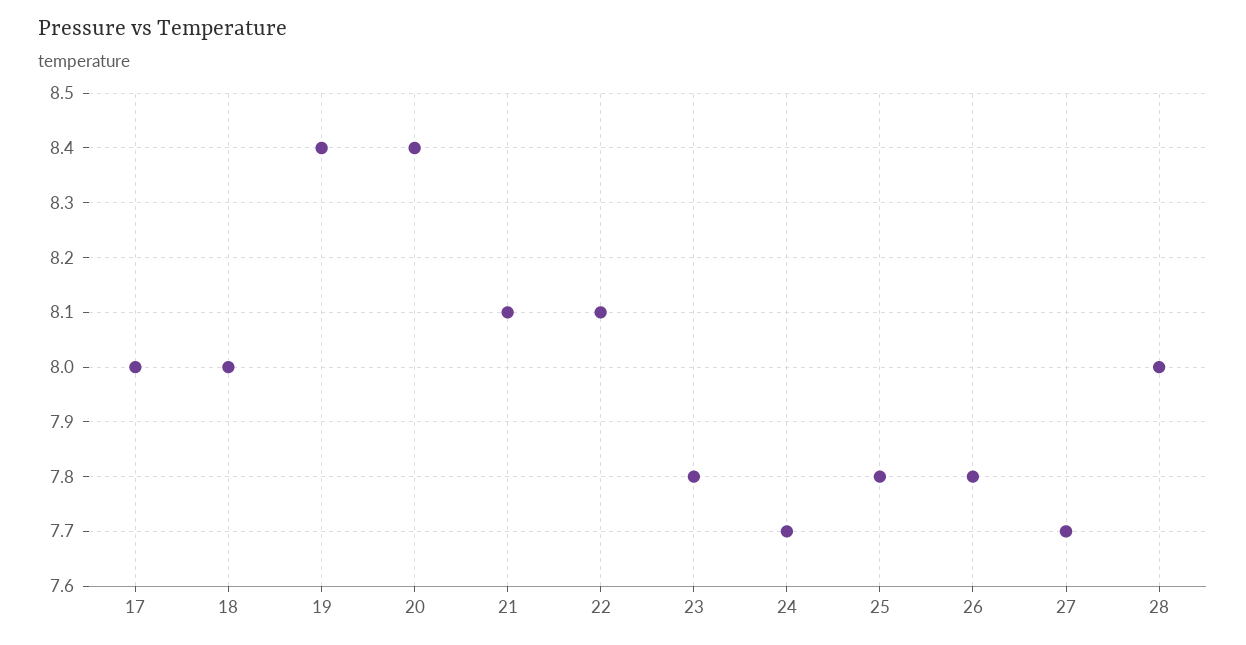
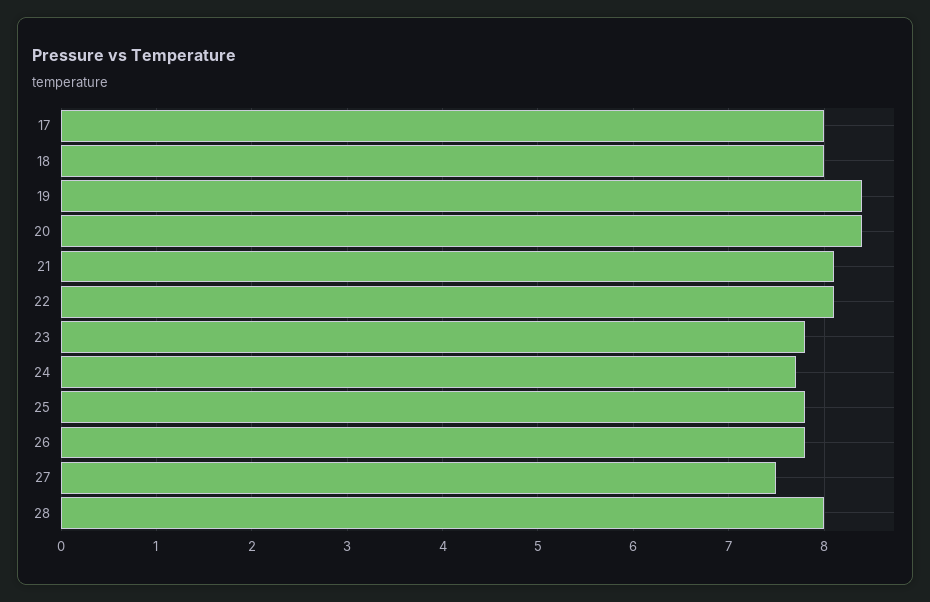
27: 7.7 -> 7.5

